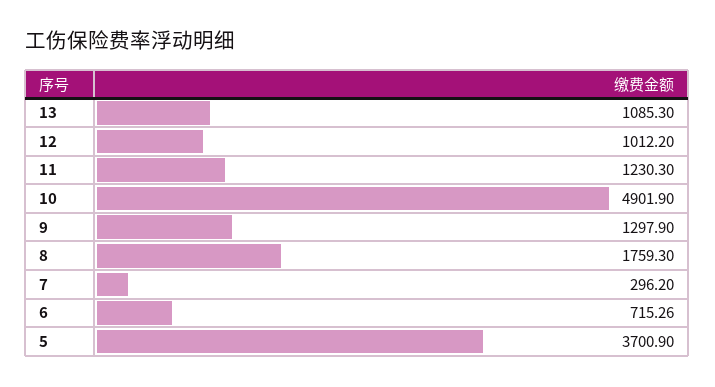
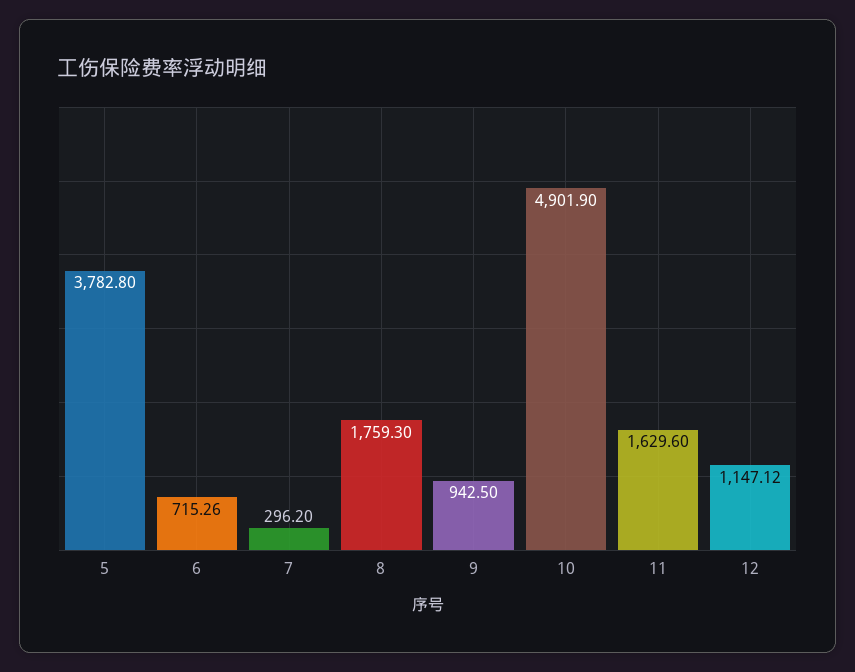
13: 1085.3 -> none
12: 1012.2 -> 1147.12
11: 1230.3 -> 1629.6
9: 1297.9 -> 942.5
5: 3700.9 -> 3782.8

